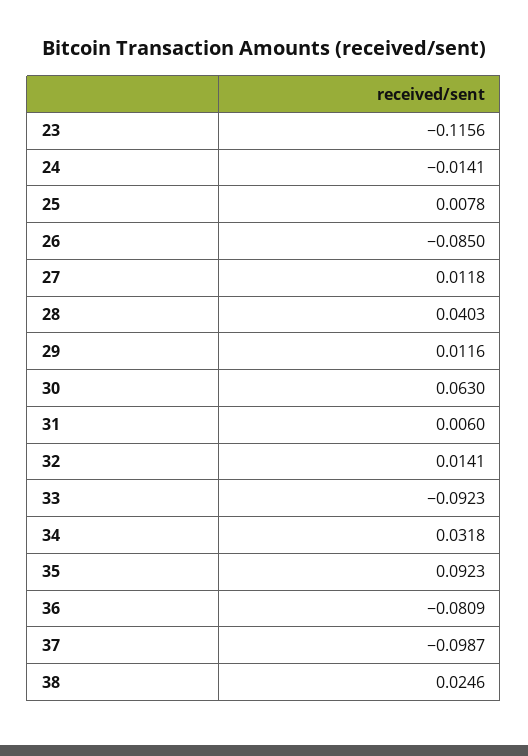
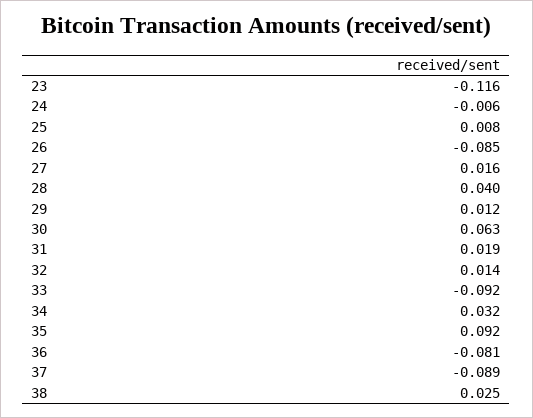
24: -0.0141 -> -0.006
27: 0.0118 -> 0.016
31: 0.006 -> 0.019
37: -0.0987 -> -0.089

